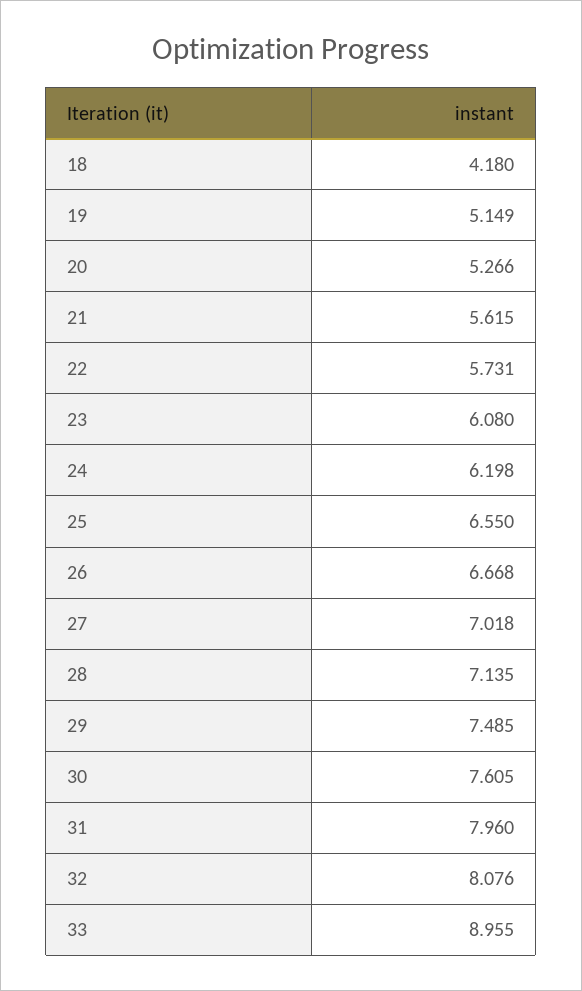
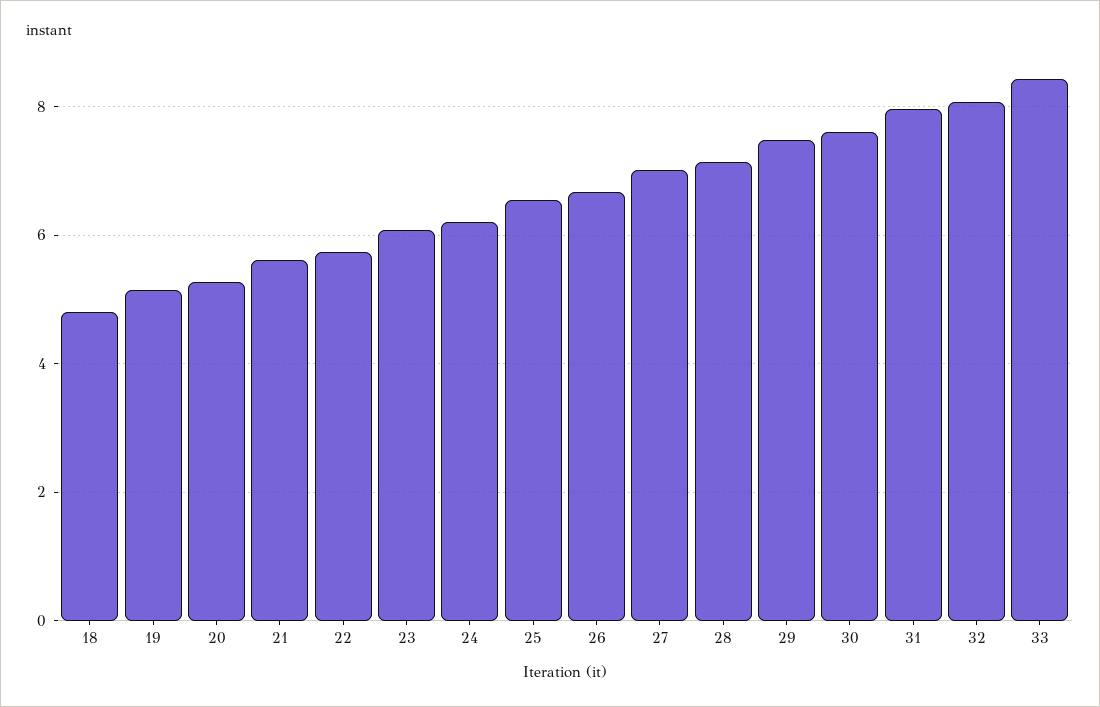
18: 4.18 -> 4.8
33: 8.955 -> 8.4

